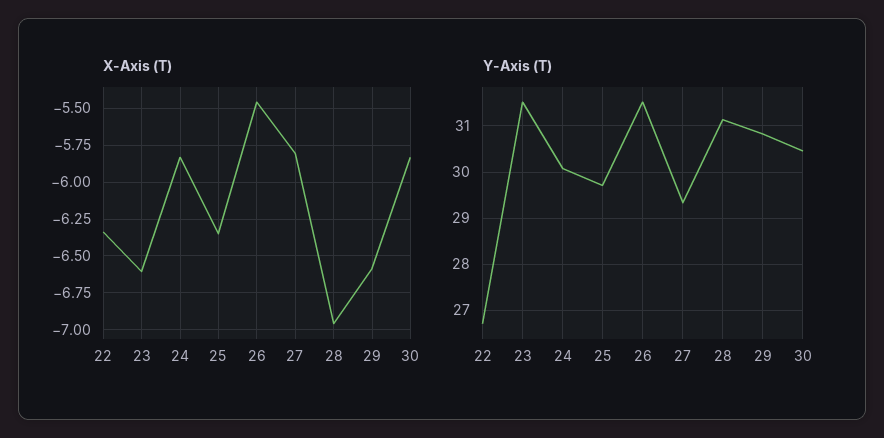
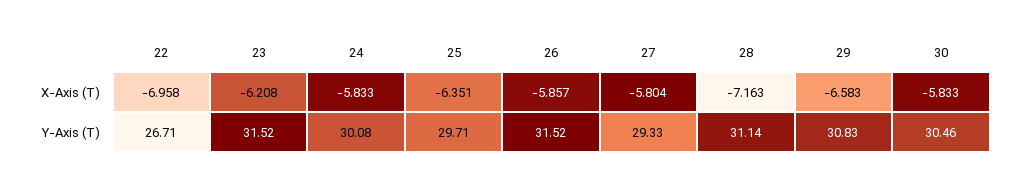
X-Axis (T), 22: -6.35 -> -6.958
X-Axis (T), 23: -6.6 -> -6.208
X-Axis (T), 26: -5.45 -> -5.857
X-Axis (T), 28: -6.95 -> -7.163

